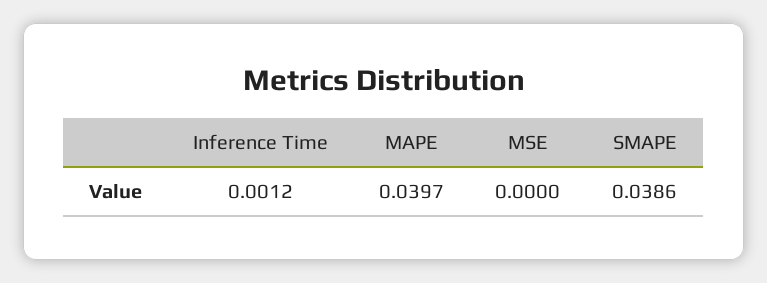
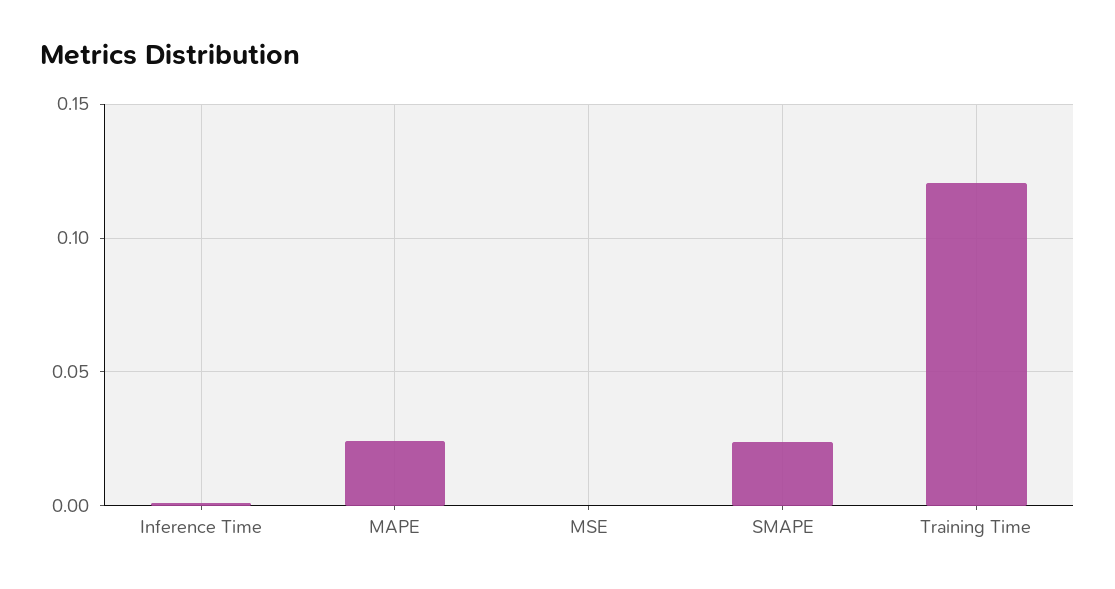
MAPE: 0.0397 -> 0.025
SMAPE: 0.0386 -> 0.025
Training Time: none -> 0.12

